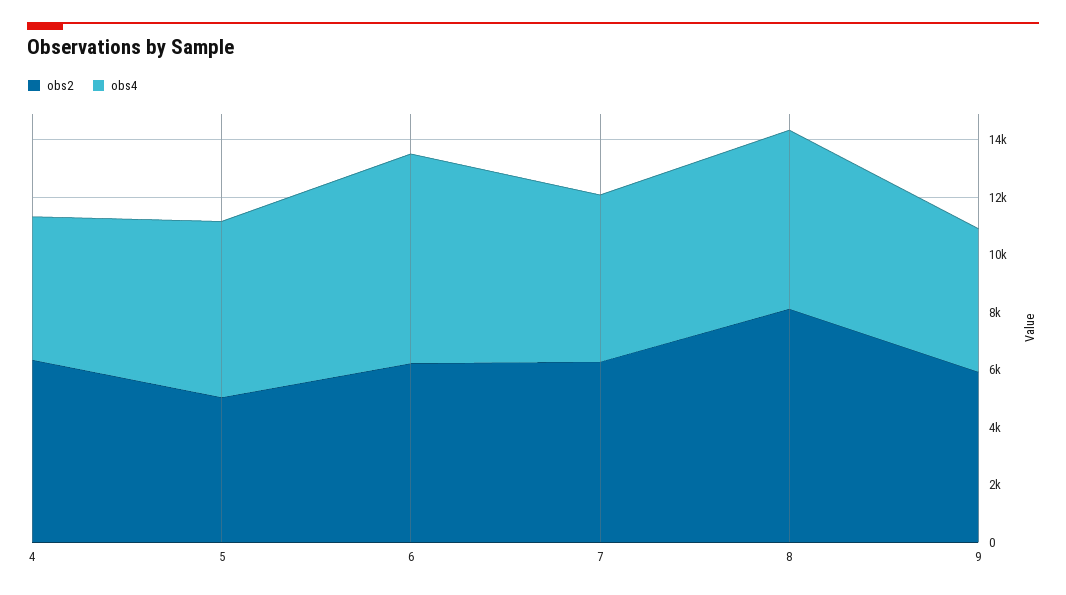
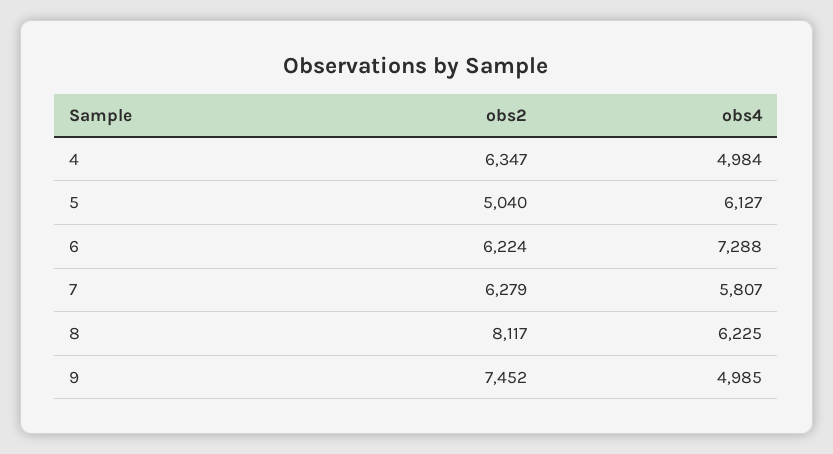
obs2, 9: 6000 -> 7452

